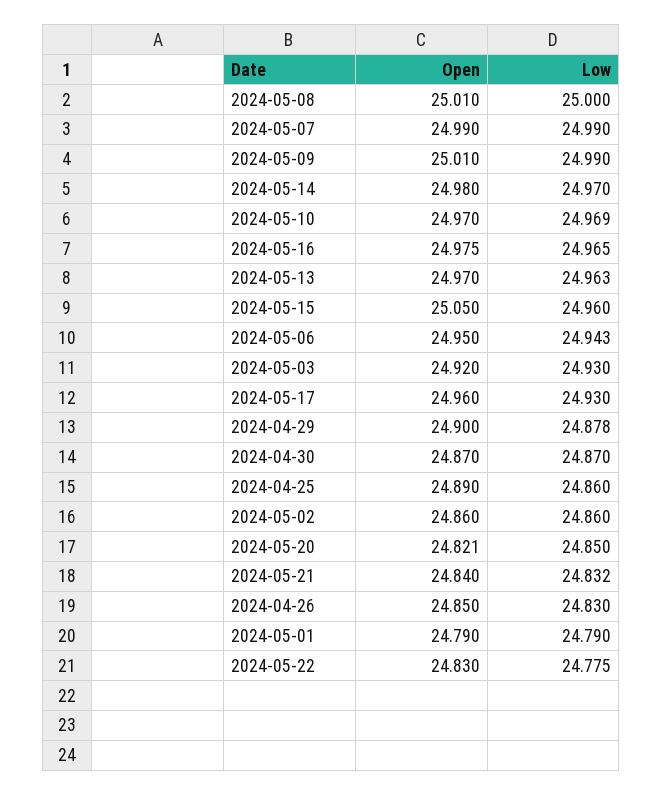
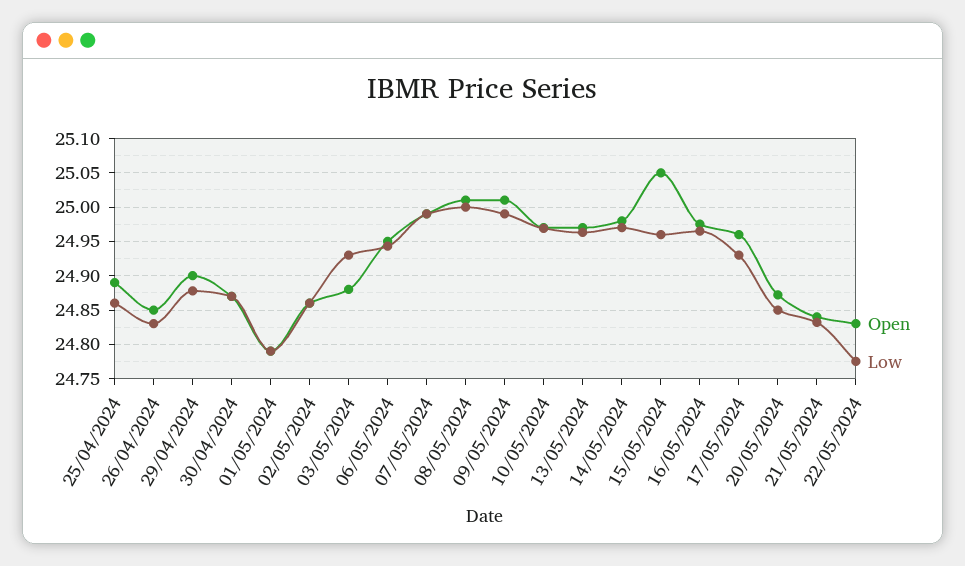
Open, 2024-05-03: 24.92 -> 24.88
Open, 2024-05-20: 24.821 -> 24.87

